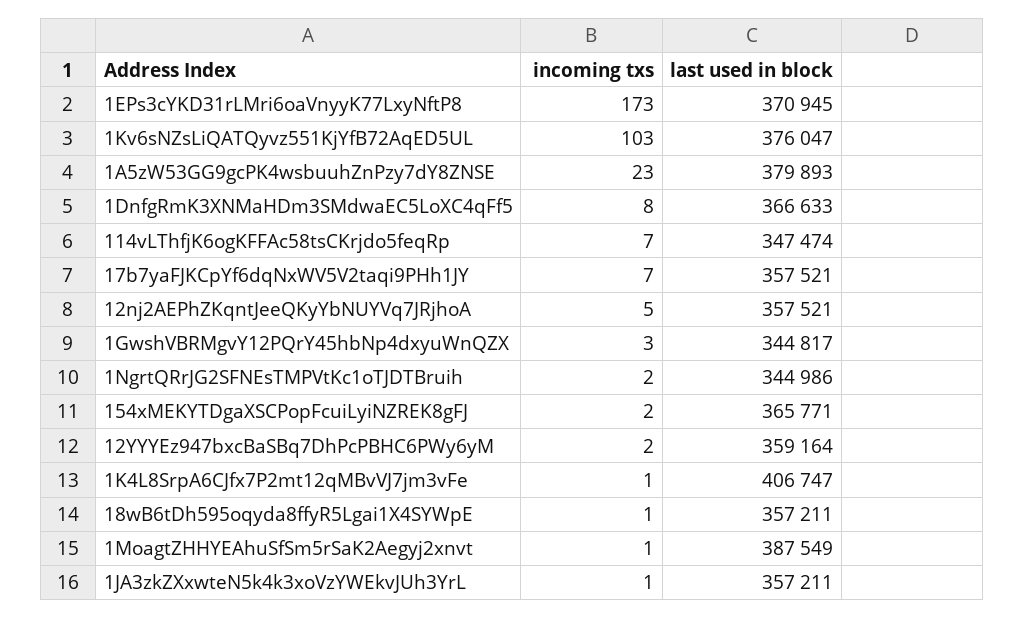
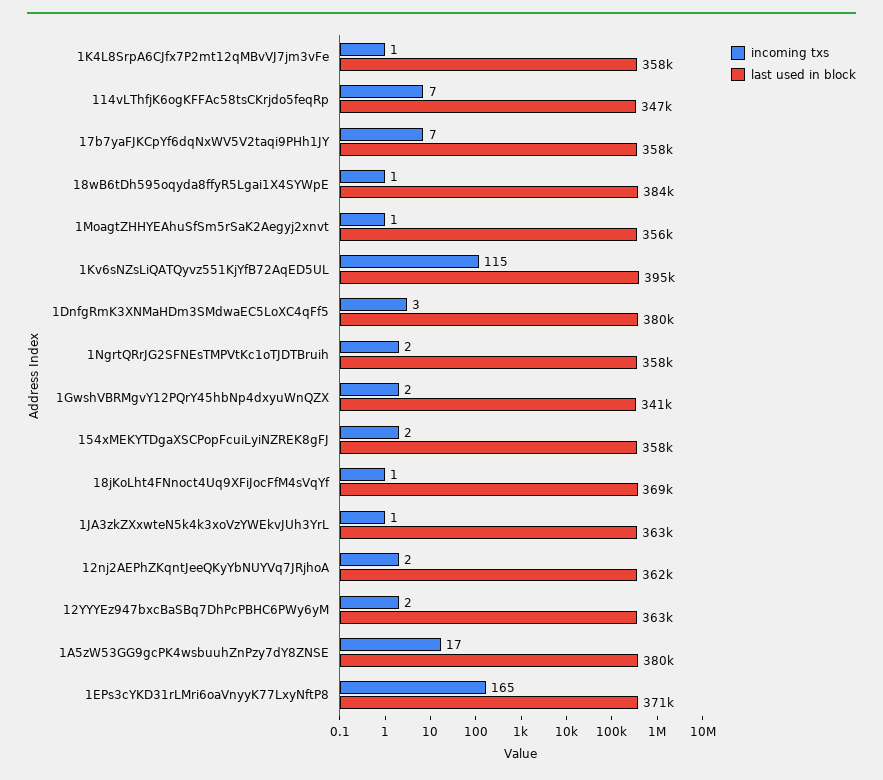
incoming txs, 1EPs3cYKD31rLMri6oaVnyyK77LxyNftP8: 173 -> 165
incoming txs, 1Kv6sNZsLiQATQyvz551KjYfB72AqED5UL: 103 -> 115
last used in block, 1Kv6sNZsLiQATQyvz551KjYfB72AqED5UL: 376047 -> 395000
incoming txs, 1A5zW53GG9gcPK4wsbuuhZnPzy7dY8ZNSE: 23 -> 17
incoming txs, 1DnfgRmK3XNMaHDm3SMdwaEC5LoXC4qFf5: 8 -> 3
last used in block, 1DnfgRmK3XNMaHDm3SMdwaEC5LoXC4qFf5: 366633 -> 380000
incoming txs, 12nj2AEPhZKqntJeeQKyYbNUYVq7JRjhoA: 5 -> 2
last used in block, 12nj2AEPhZKqntJeeQKyYbNUYVq7JRjhoA: 357521 -> 362000
incoming txs, 1GwshVBRMgvY12PQrY45hbNp4dxyuWnQZX: 3 -> 2
last used in block, 1GwshVBRMgvY12PQrY45hbNp4dxyuWnQZX: 344817 -> 341000
last used in block, 1NgrtQRrJG2SFNEsTMPVtKc1oTJDTBruih: 344986 -> 358000
last used in block, 154xMEKYTDgaXSCPopFcuiLyiNZREK8gFJ: 365771 -> 358000
last used in block, 12YYYEz947bxcBaSBq7DhPcPBHC6PWy6yM: 359164 -> 363000
last used in block, 1K4L8SrpA6CJfx7P2mt12qMBvVJ7jm3vFe: 406747 -> 358000
last used in block, 18wB6tDh595oqyda8ffyR5Lgai1X4SYWpE: 357211 -> 384000
last used in block, 1MoagtZHHYEAhuSfSm5rSaK2Aegyj2xnvt: 387549 -> 356000
last used in block, 1JA3zkZXxwteN5k4k3xoVzYWEkvJUh3YrL: 357211 -> 363000
incoming txs, 18jKoLht4FNnoct4Uq9XFiJocFfM4sVqYf: none -> 1
last used in block, 18jKoLht4FNnoct4Uq9XFiJocFfM4sVqYf: none -> 369000

